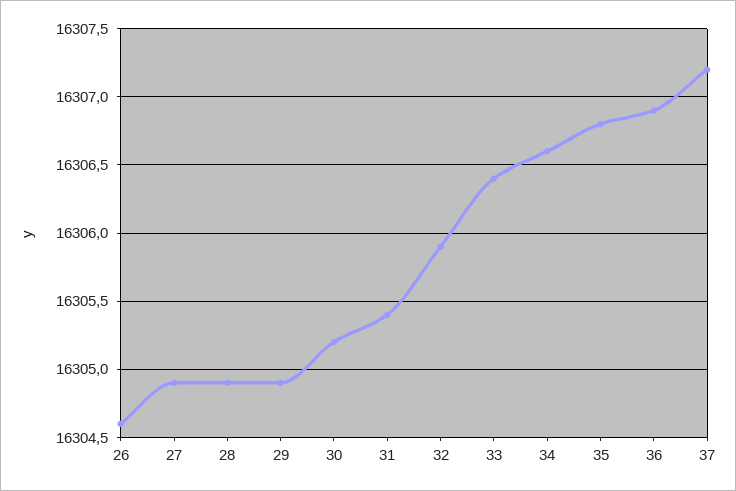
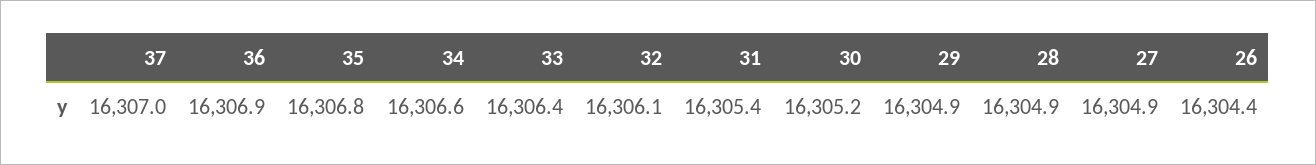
26: 16304.6 -> 16304.4
32: 16305.9 -> 16306.1
37: 16307.2 -> 16307

